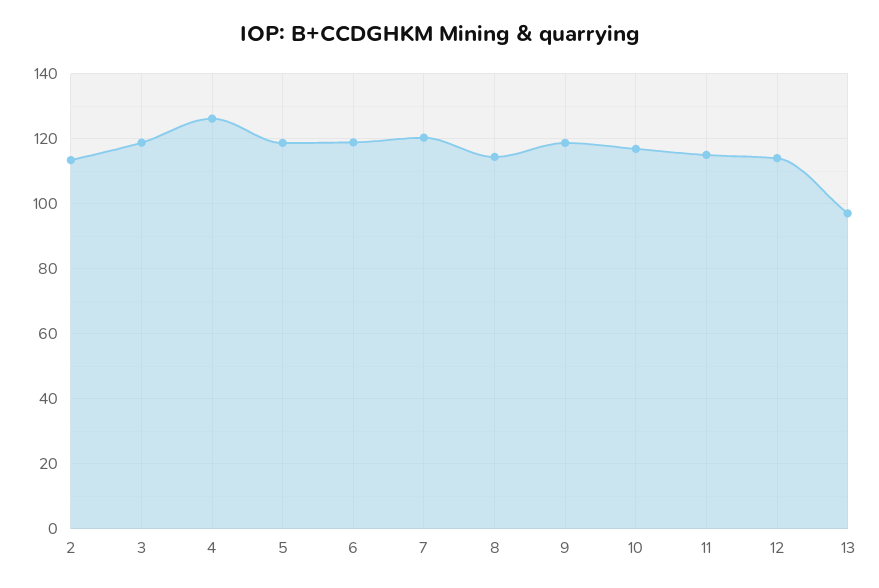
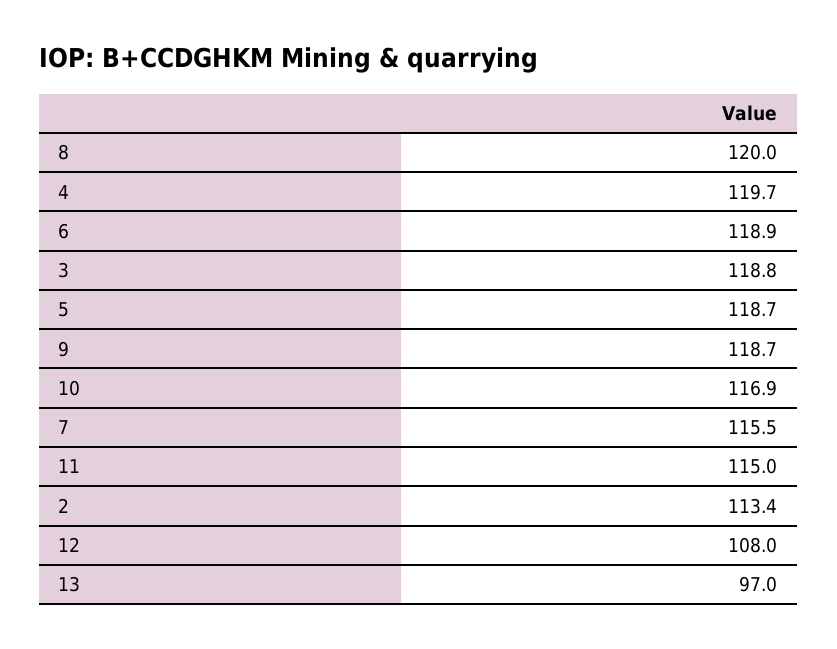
4: 126 -> 119.7
7: 120 -> 115.5
8: 114 -> 120
12: 114 -> 108

